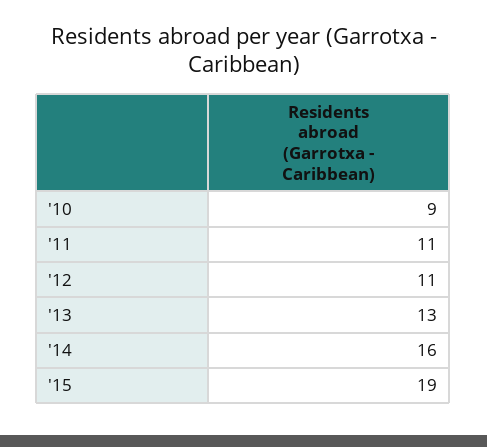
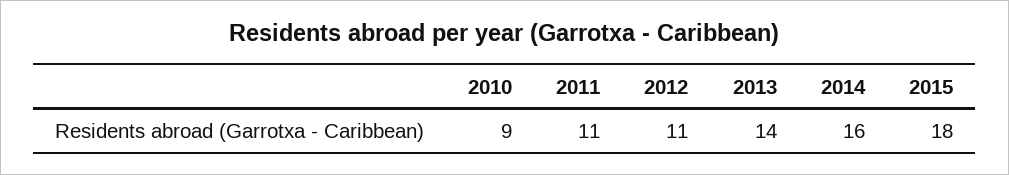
'13: 13 -> 14
'15: 19 -> 18

